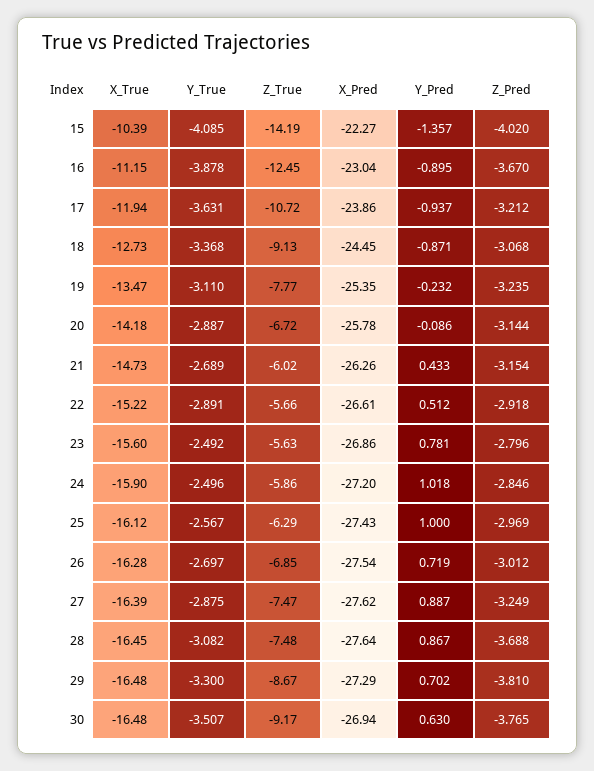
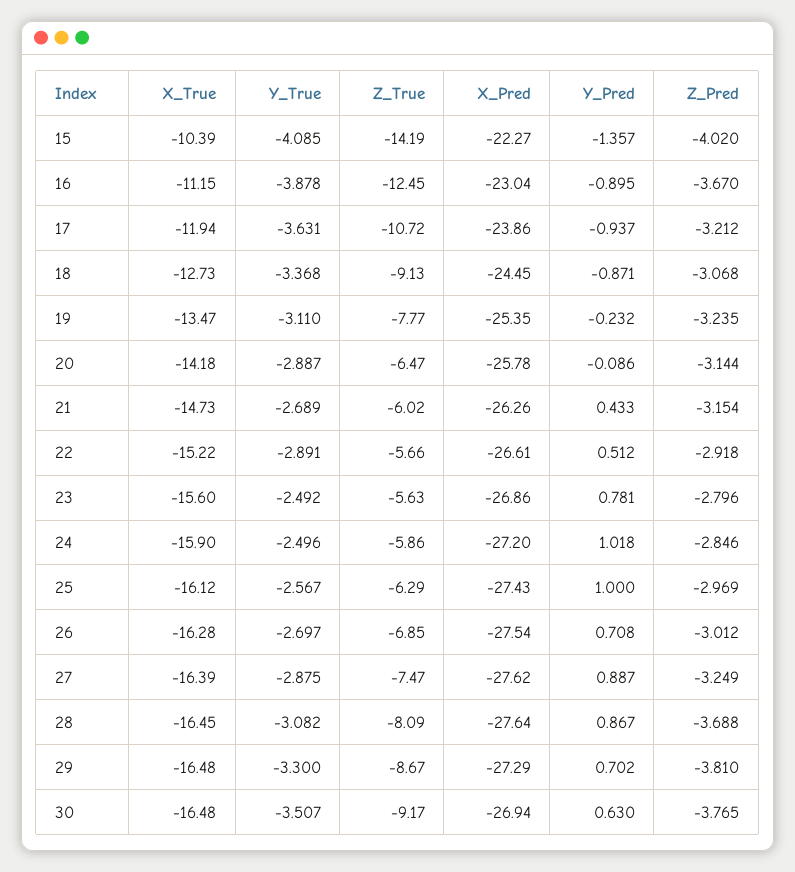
Z_True, 20: -6.72 -> -6.47
Y_Pred, 26: 0.719 -> 0.708
Z_True, 28: -7.48 -> -8.09

